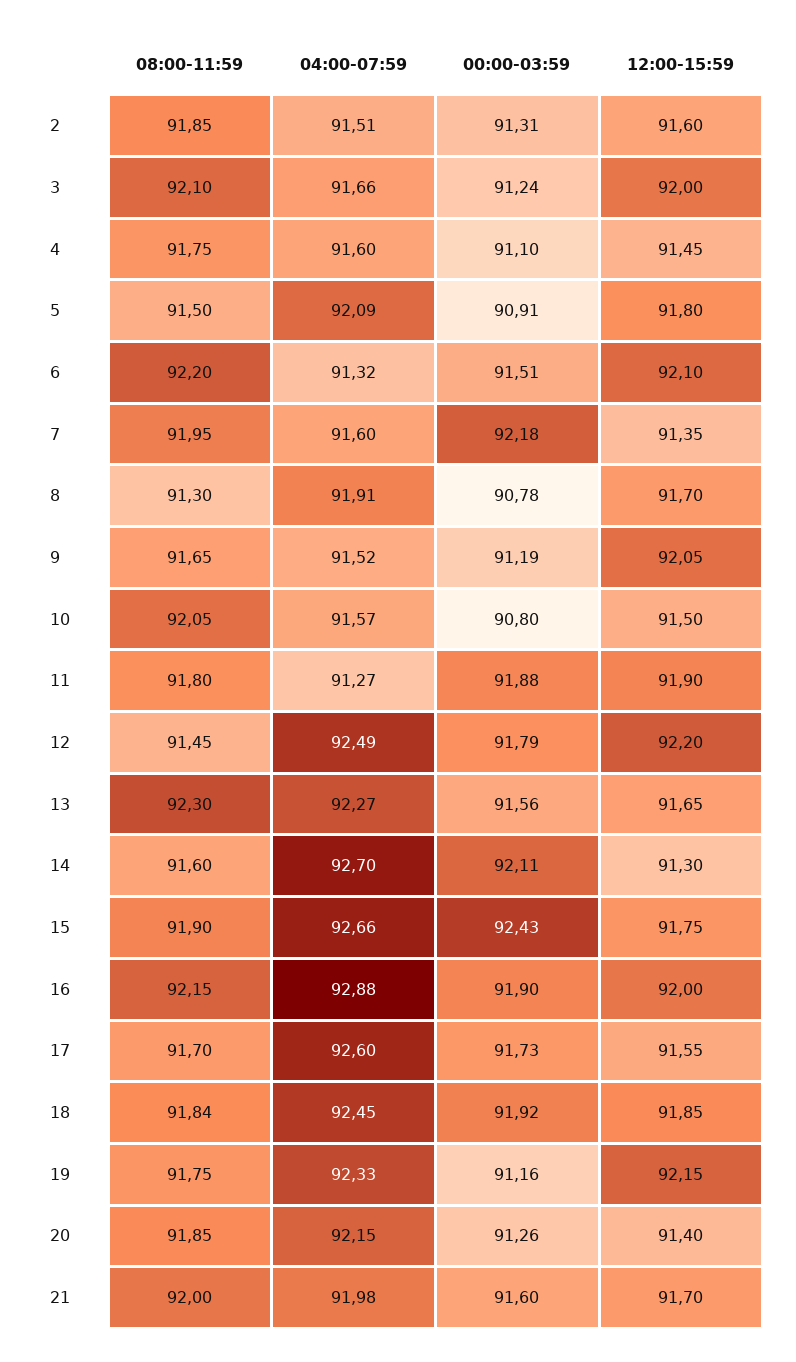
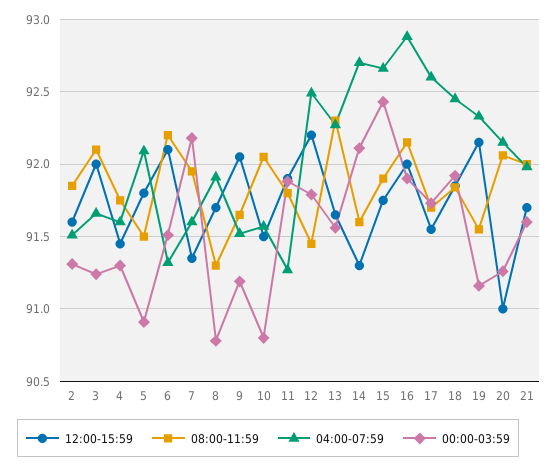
00:00-03:59, 4: 91.1 -> 91.3
08:00-11:59, 19: 91.75 -> 91.55
08:00-11:59, 20: 91.85 -> 92.05
12:00-15:59, 20: 91.4 -> 91

